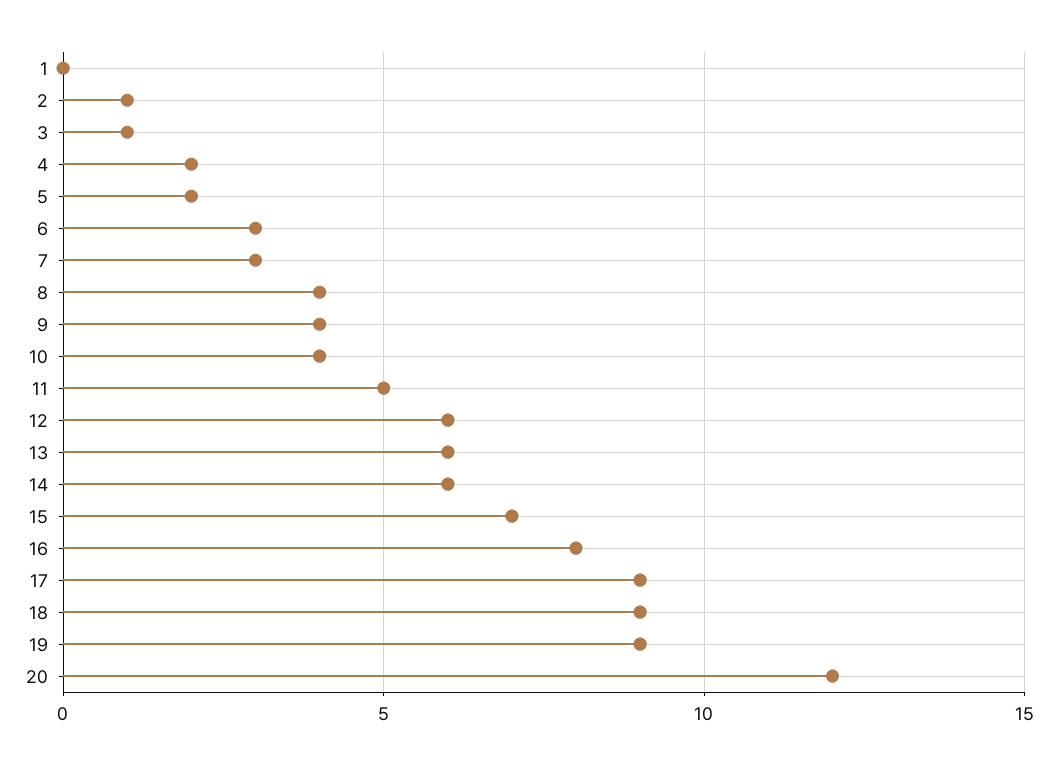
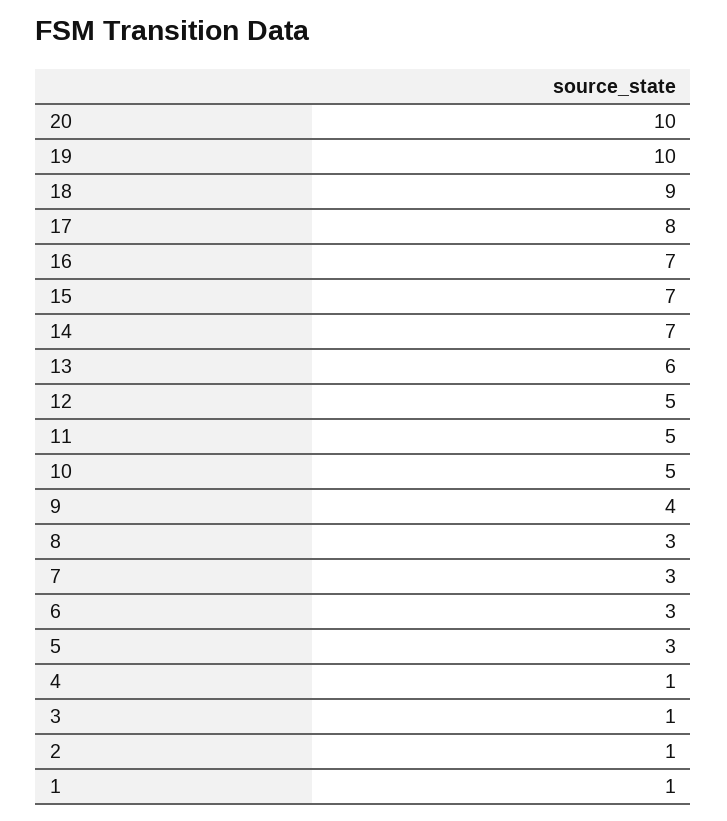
1: 0 -> 1
4: 2 -> 1
5: 2 -> 3
8: 4 -> 3
10: 4 -> 5
12: 6 -> 5
14: 6 -> 7
16: 8 -> 7
17: 9 -> 8
19: 9 -> 10
20: 12 -> 10

